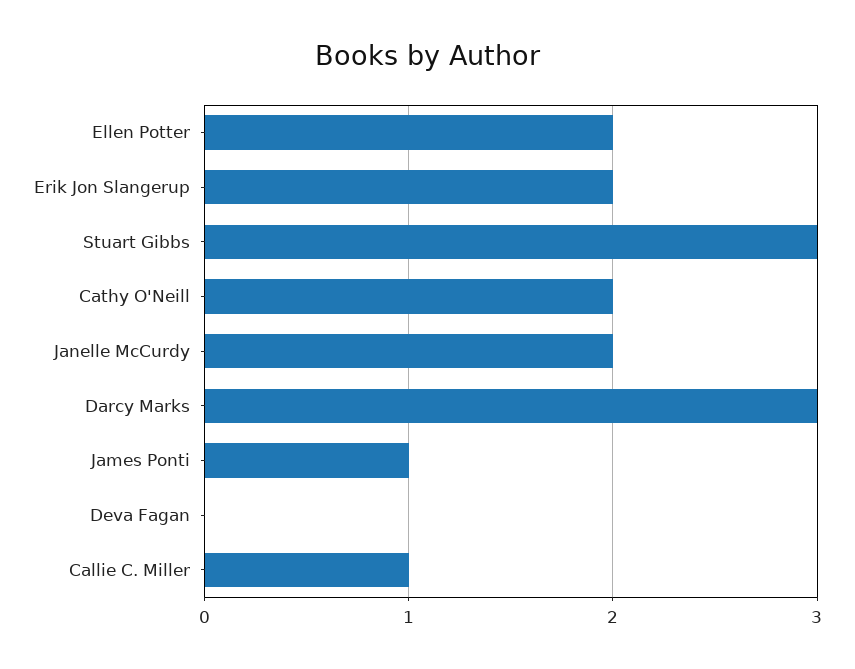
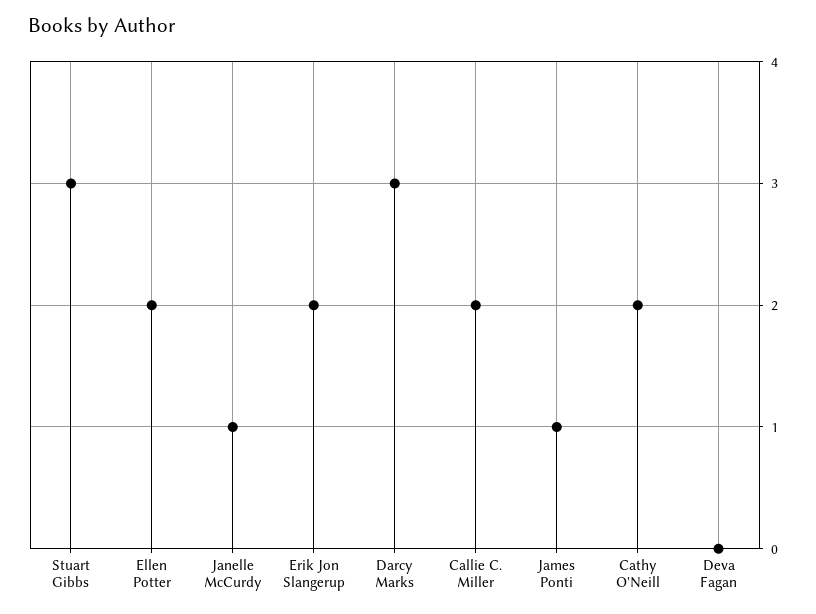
Janelle McCurdy: 2 -> 1
Callie C. Miller: 1 -> 2

